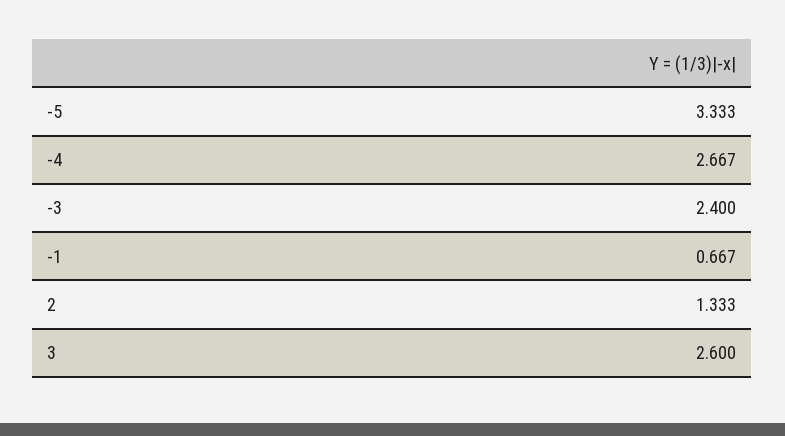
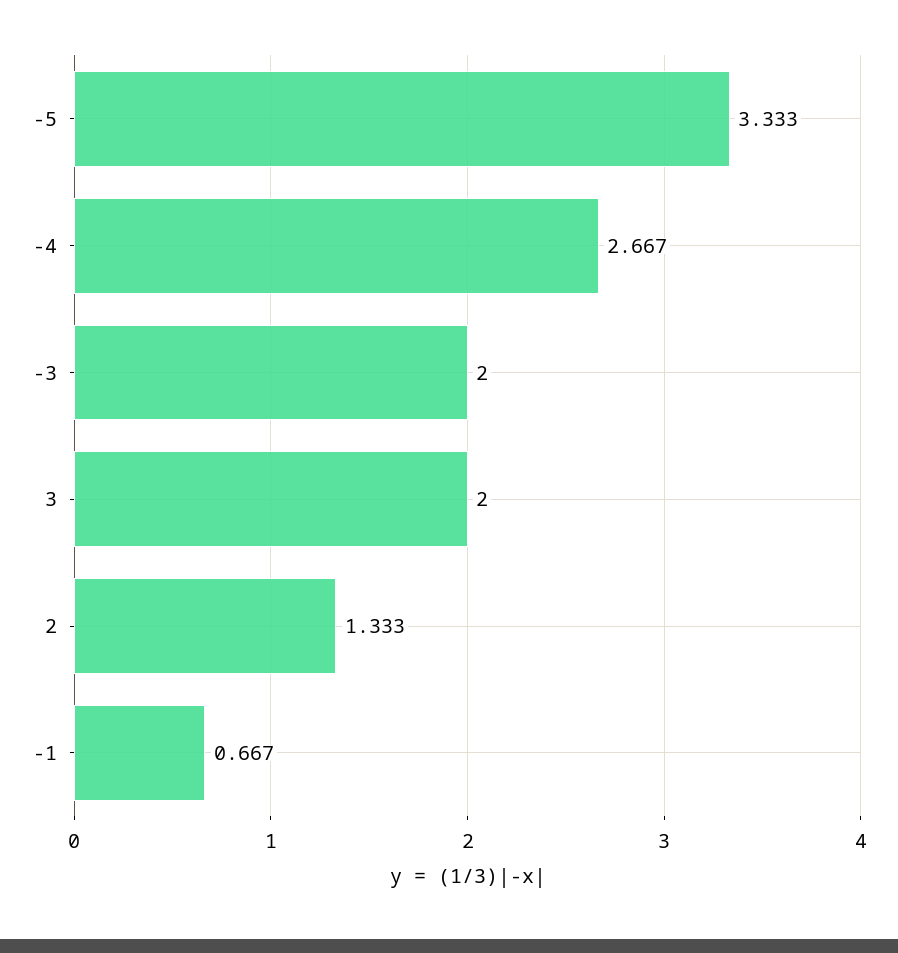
-3: 2.4 -> 2
3: 2.6 -> 2

